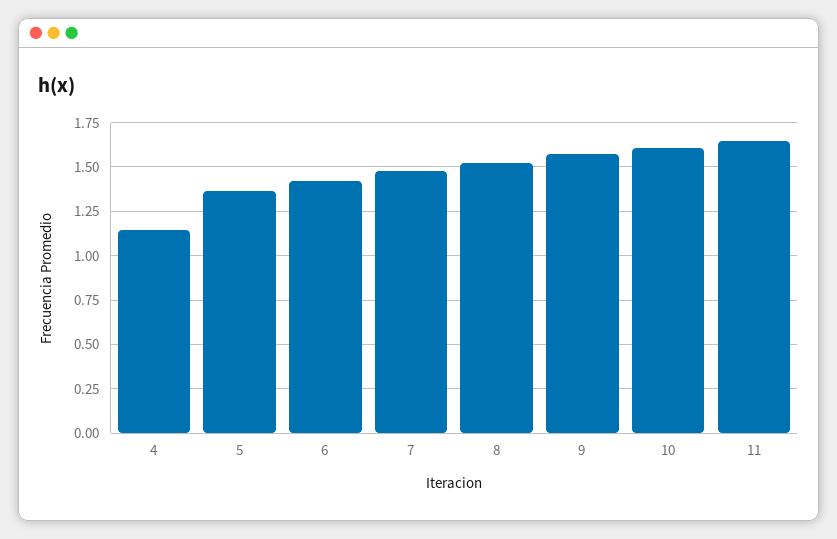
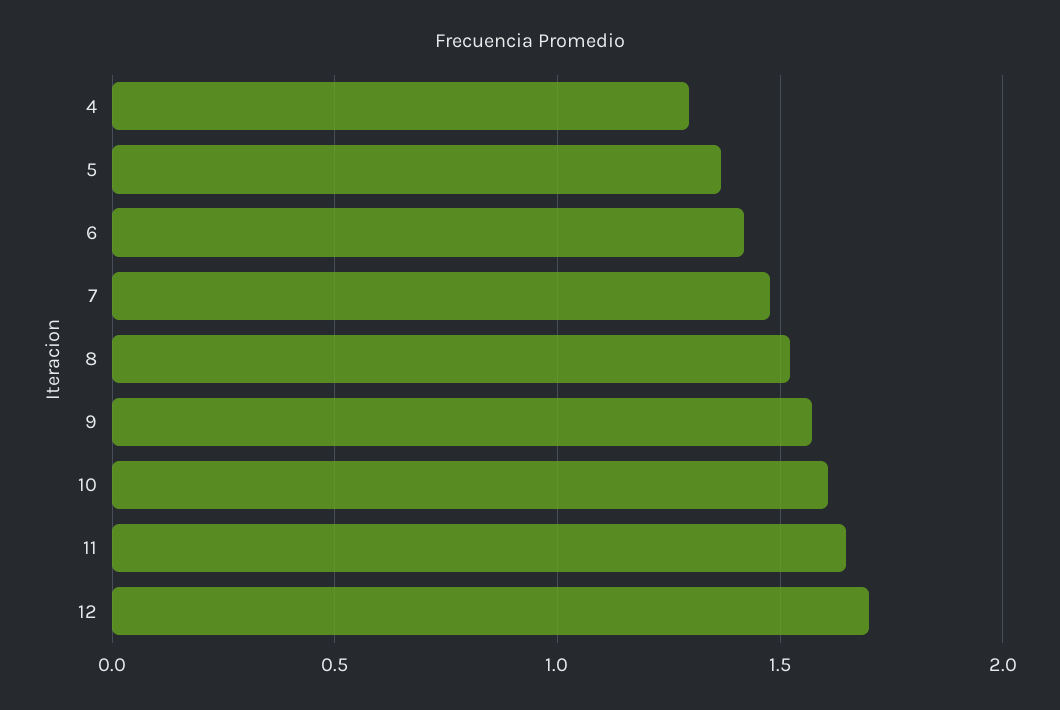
4: 1.15 -> 1.3
12: none -> 1.7

